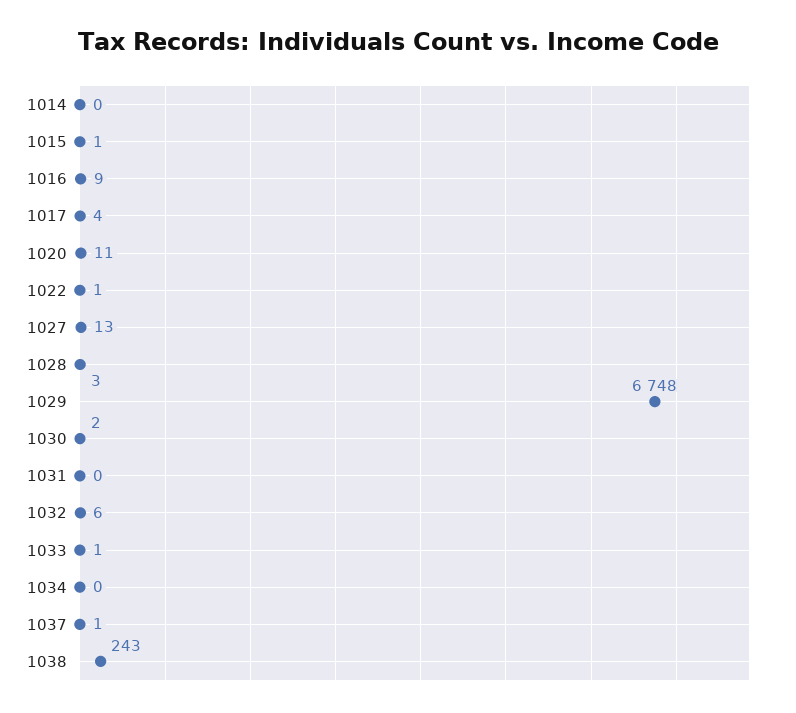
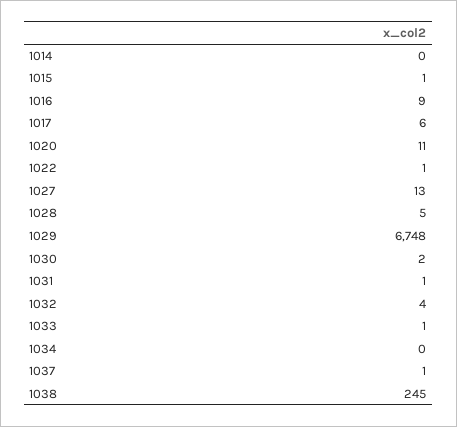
1017: 4 -> 6
1028: 3 -> 5
1031: 0 -> 1
1032: 6 -> 4
1038: 243 -> 245

